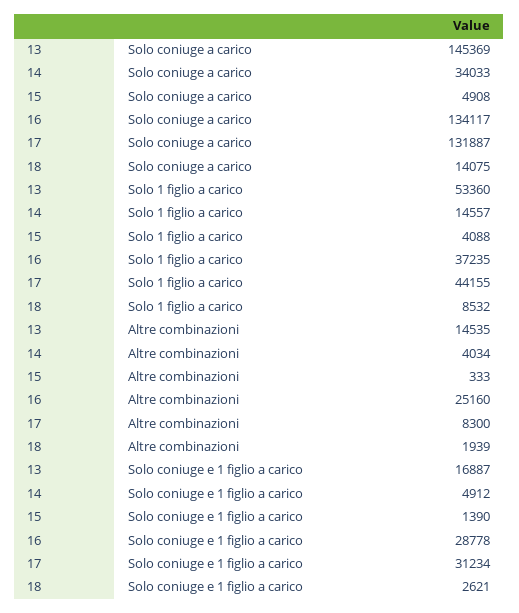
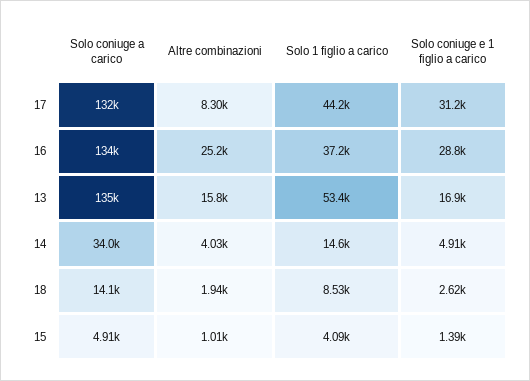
13, Solo coniuge a carico: 145369 -> 135000
13, Altre combinazioni: 14535 -> 15800
15, Altre combinazioni: 333 -> 1010

